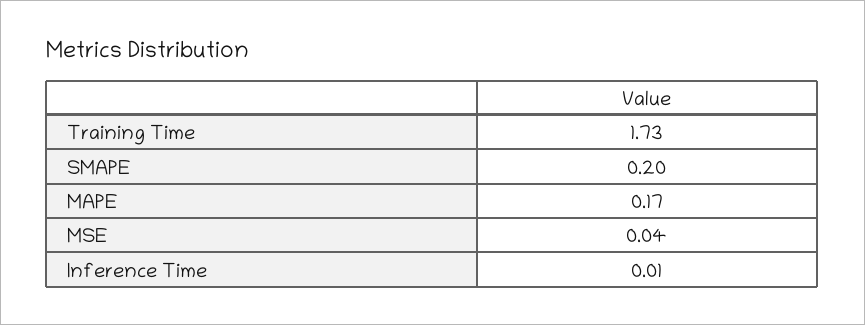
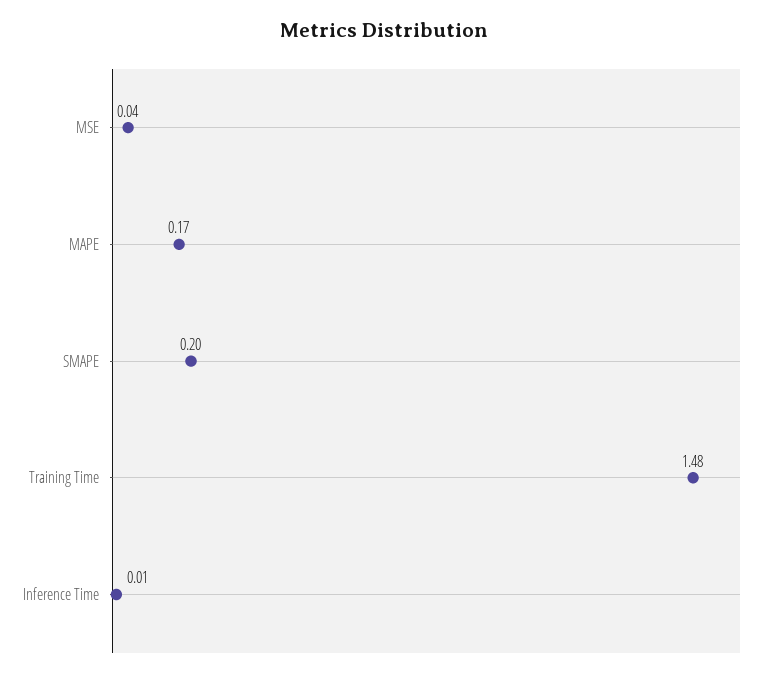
Training Time: 1.73 -> 1.48

